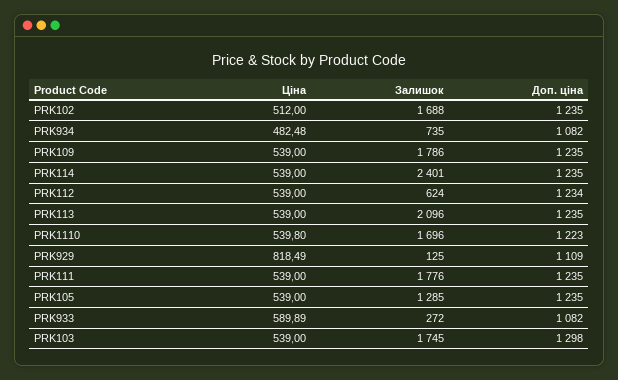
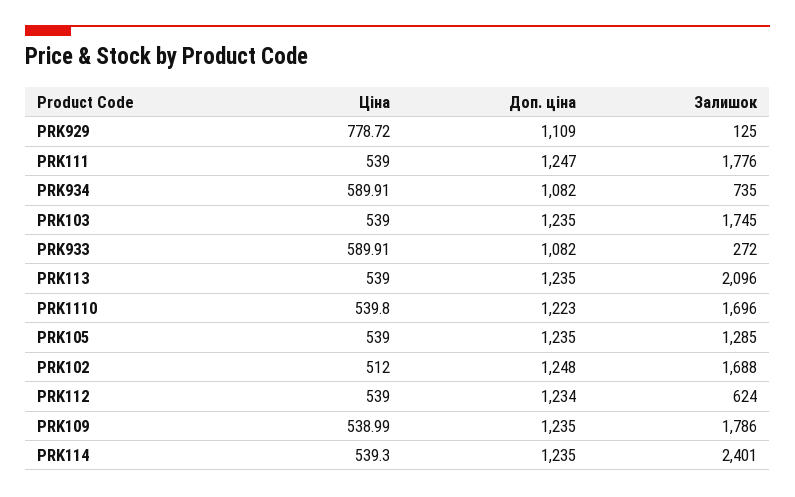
Доп. ціна, PRK102: 1235 -> 1248
Ціна, PRK934: 482.48 -> 589.91
Ціна, PRK109: 539 -> 538.99
Ціна, PRK114: 539 -> 539.3
Ціна, PRK929: 818.49 -> 778.72
Доп. ціна, PRK111: 1235 -> 1247
Ціна, PRK933: 589.89 -> 589.91
Доп. ціна, PRK103: 1298 -> 1235

